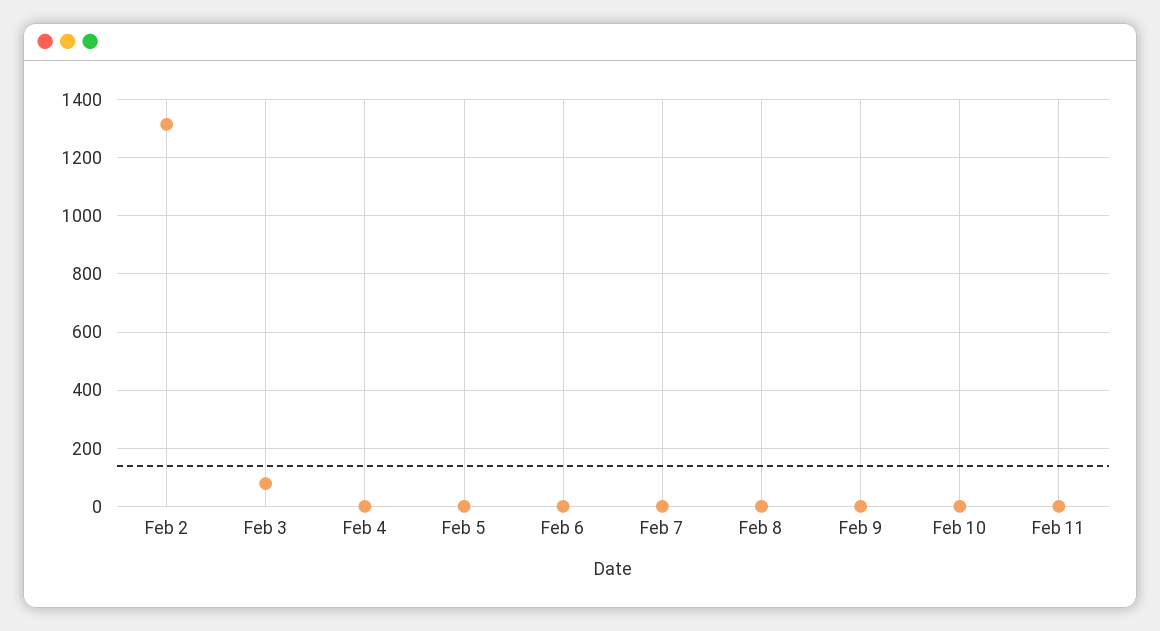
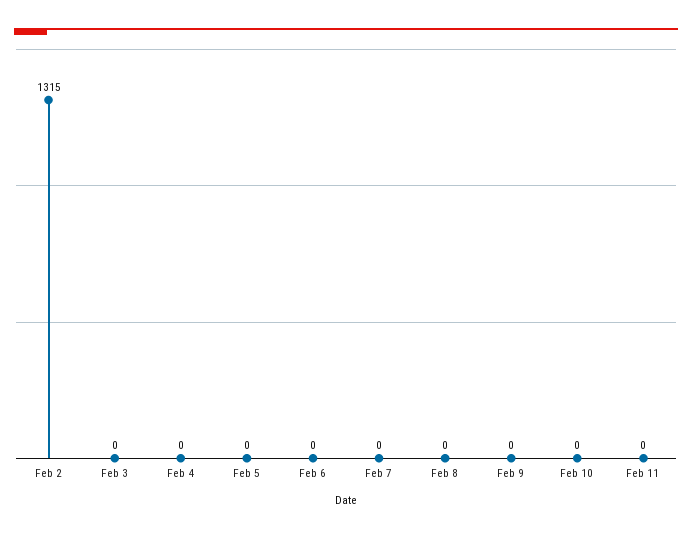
Feb 3: 75 -> 0

